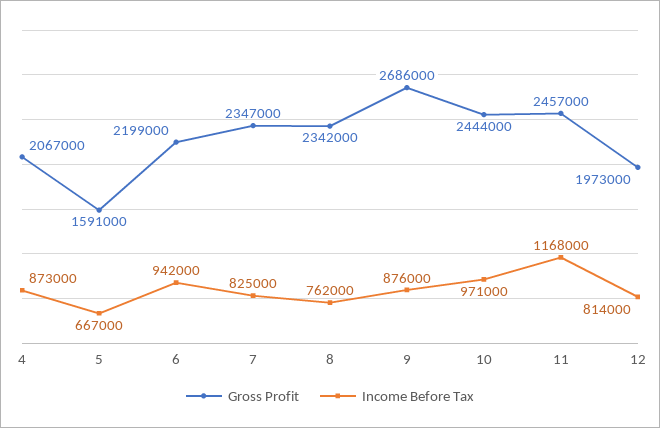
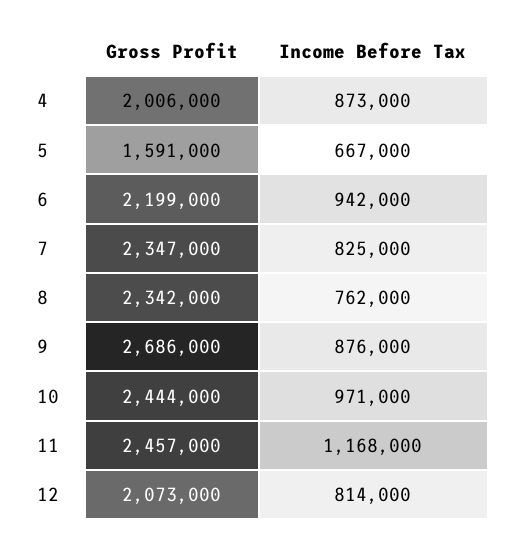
Gross Profit, 4: 2067000 -> 2006000
Gross Profit, 12: 1973000 -> 2073000

